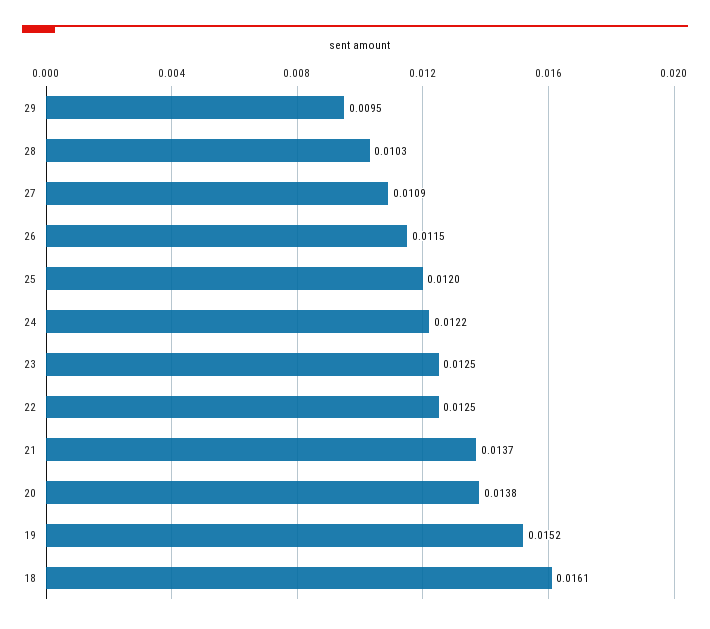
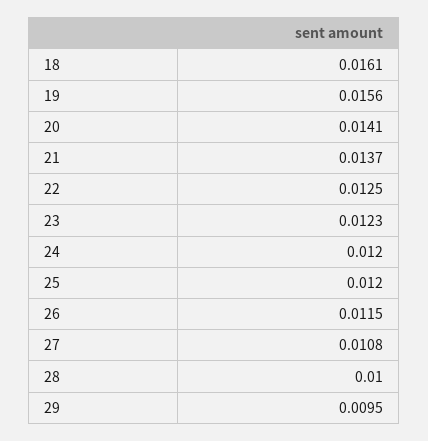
28: 0.0103 -> 0.01
27: 0.0109 -> 0.0108
24: 0.0122 -> 0.012
23: 0.0125 -> 0.0123
20: 0.0138 -> 0.0141
19: 0.0152 -> 0.0156

